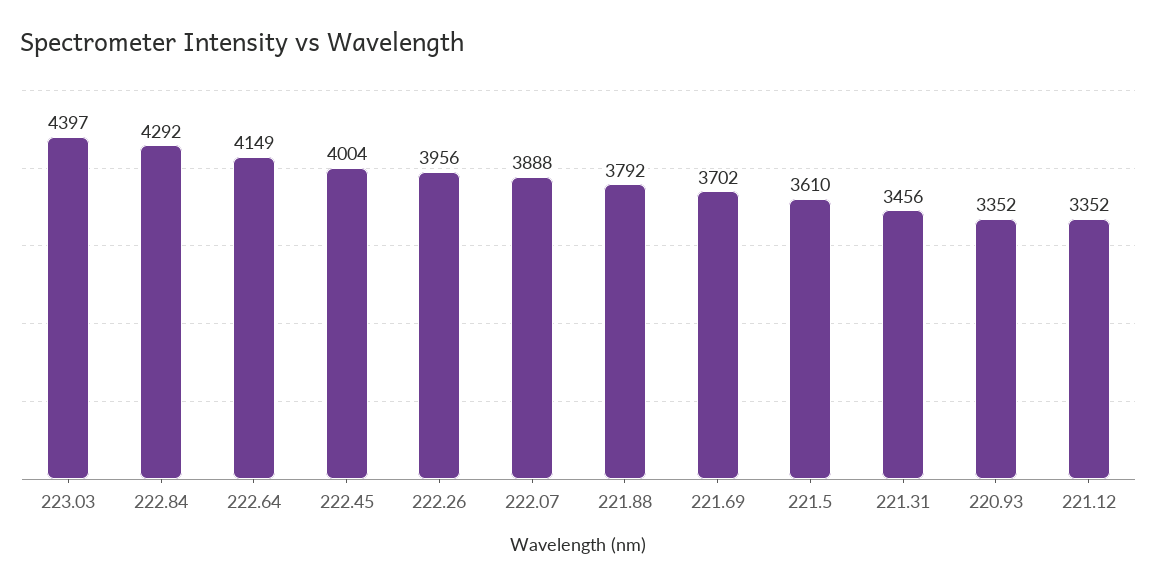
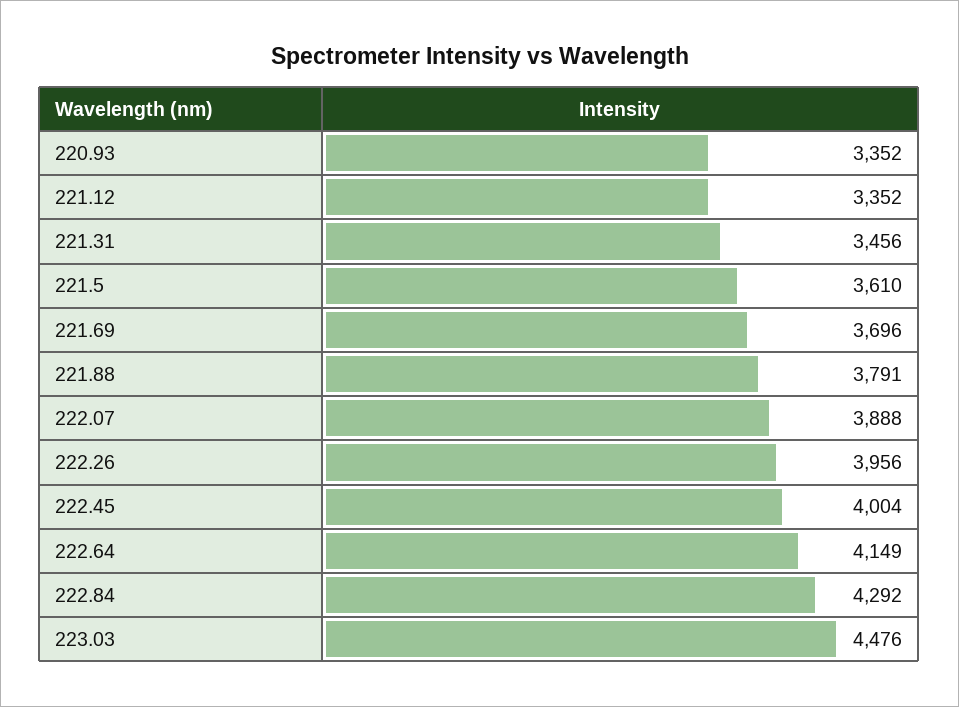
223.03: 4397 -> 4476
221.88: 3792 -> 3791
221.69: 3702 -> 3696

